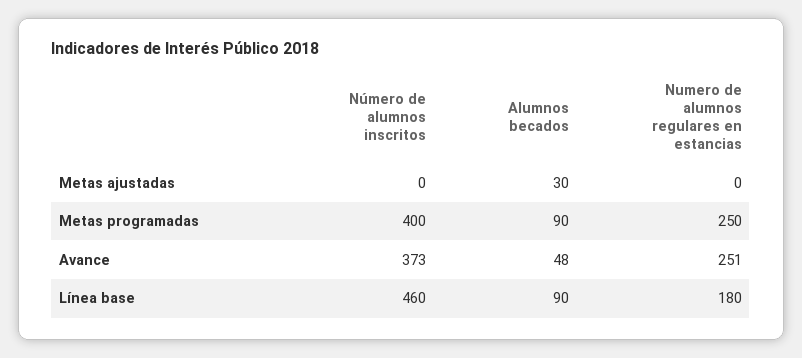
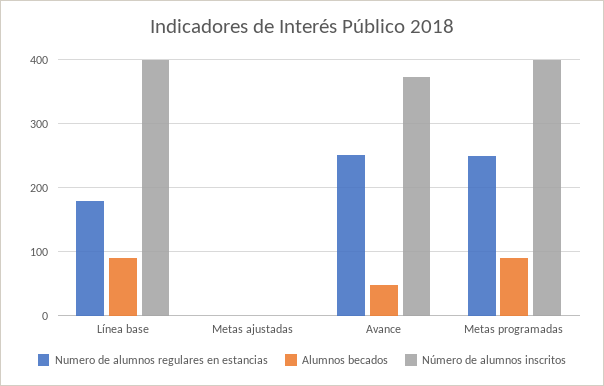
Alumnos becados, Metas ajustadas: 30 -> 0
Número de alumnos inscritos, Línea base: 460 -> 400

